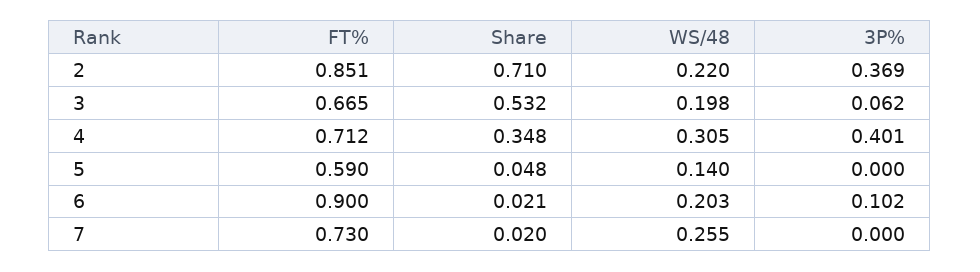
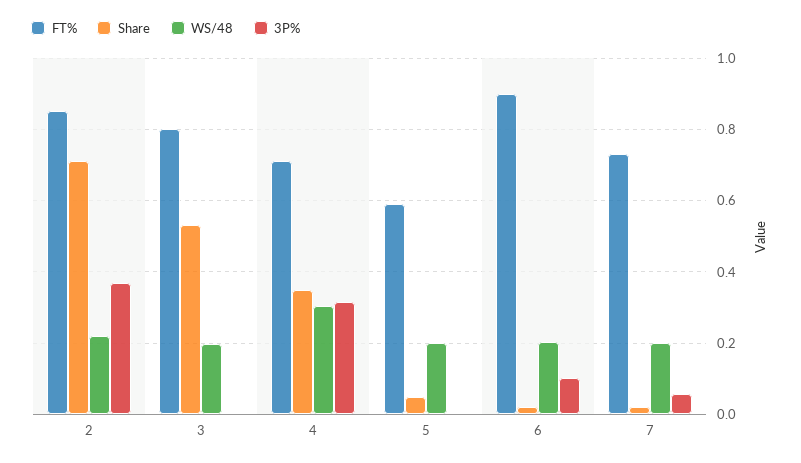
FT%, 3: 0.665 -> 0.8
3P%, 3: 0.062 -> 0
3P%, 4: 0.401 -> 0.32
WS/48, 5: 0.14 -> 0.2
WS/48, 7: 0.255 -> 0.2
3P%, 7: 0 -> 0.06

